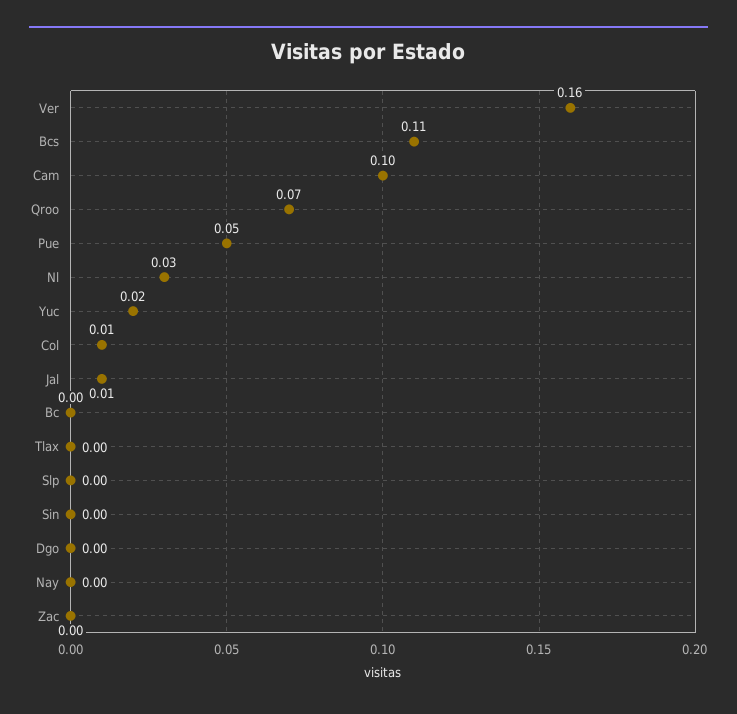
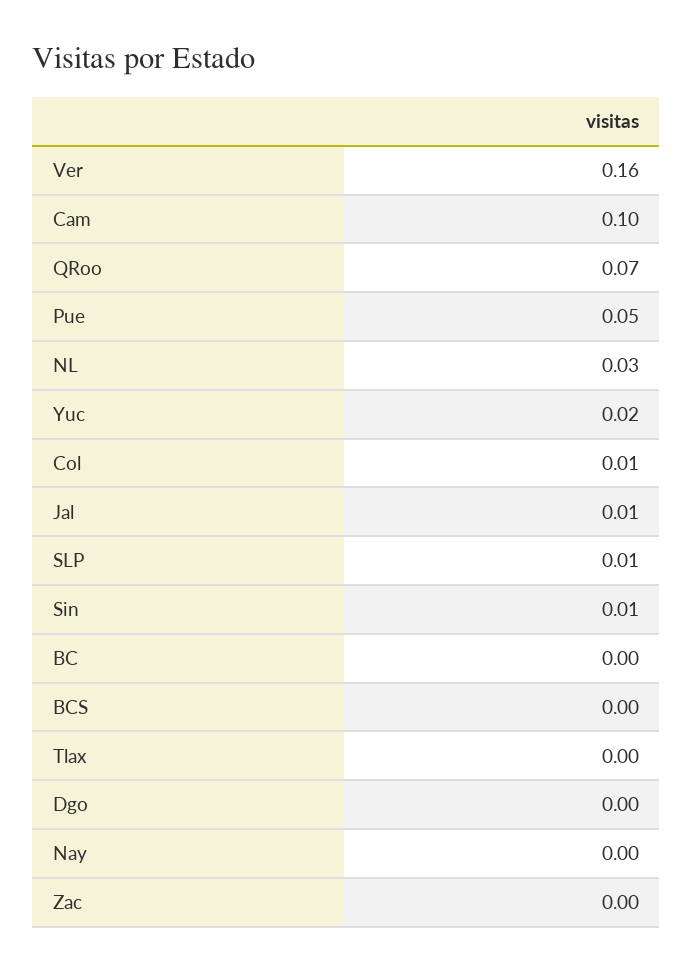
Bcs: 0.11 -> 0
Slp: 0 -> 0.01
Sin: 0 -> 0.01

